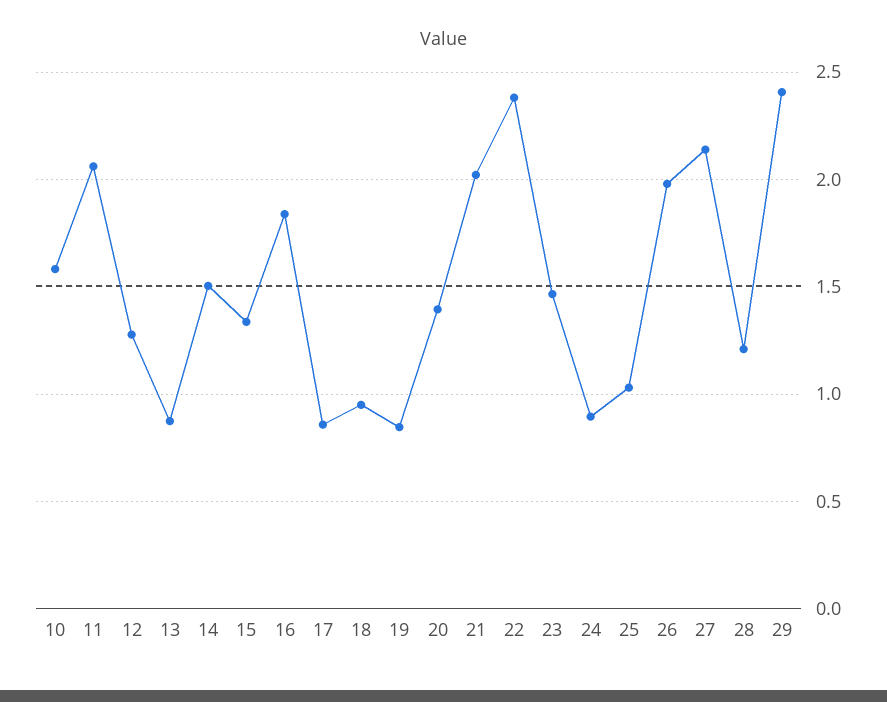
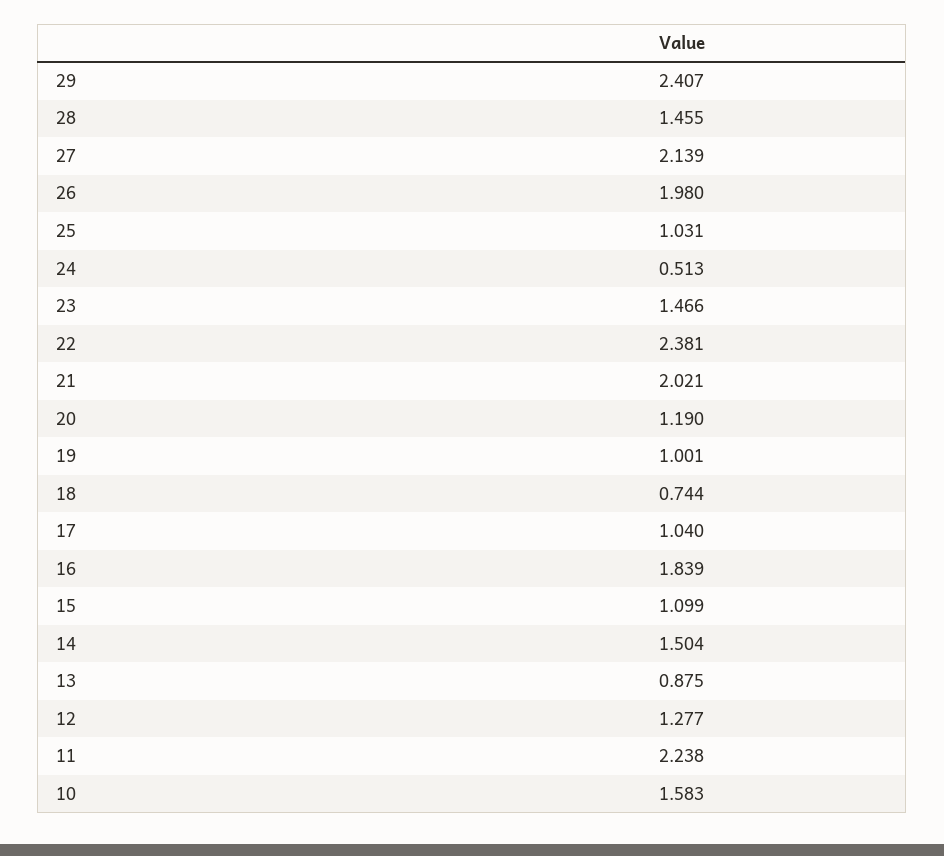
11: 2.05 -> 2.238
15: 1.35 -> 1.099
17: 0.85 -> 1.04
18: 0.95 -> 0.744
19: 0.85 -> 1.001
20: 1.4 -> 1.19
24: 0.9 -> 0.513
28: 1.2 -> 1.455

